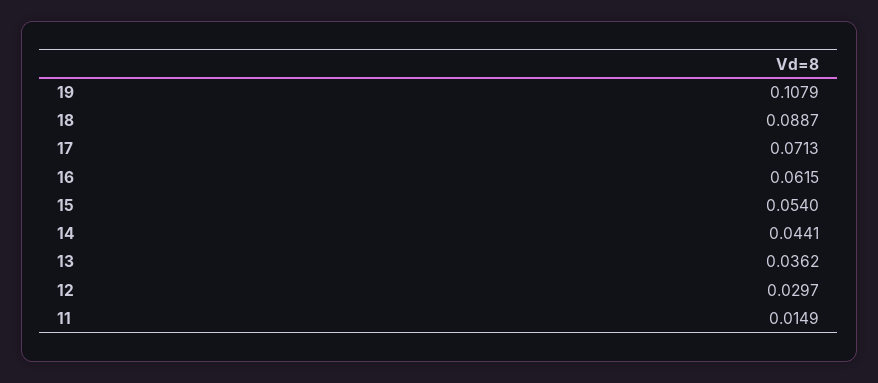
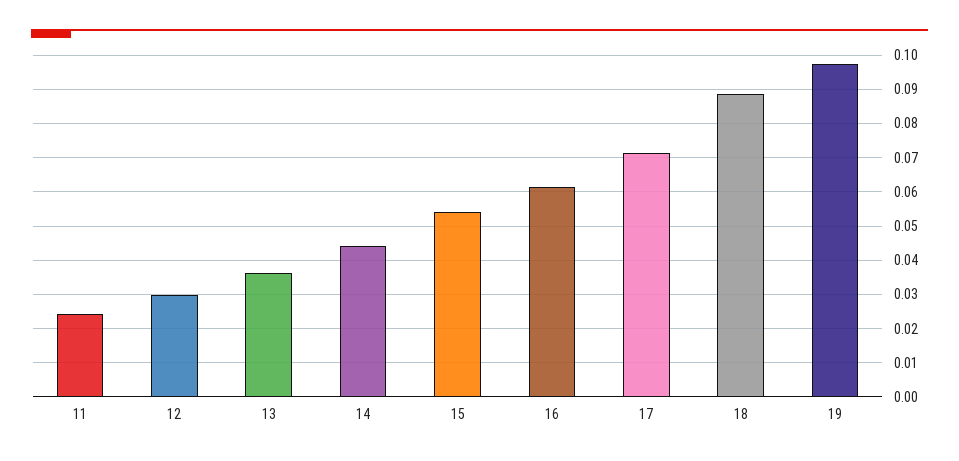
19: 0.1079 -> 0.098
11: 0.0149 -> 0.024

